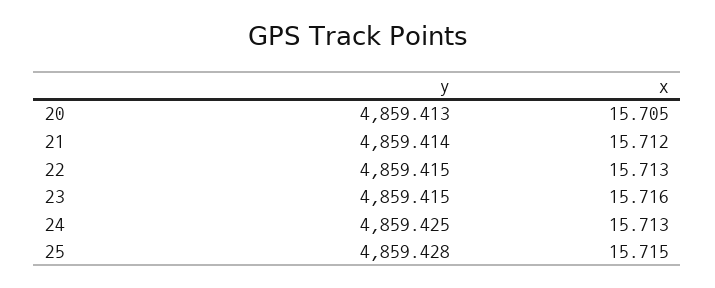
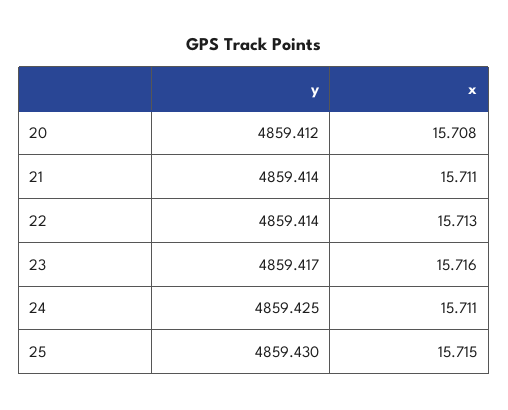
y, 20: 4859.413 -> 4859.412
x, 20: 15.705 -> 15.708
x, 21: 15.712 -> 15.711
y, 22: 4859.415 -> 4859.414
y, 23: 4859.415 -> 4859.417
x, 24: 15.713 -> 15.711
y, 25: 4859.428 -> 4859.43

